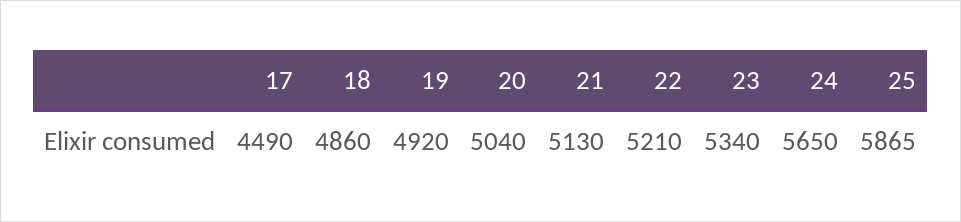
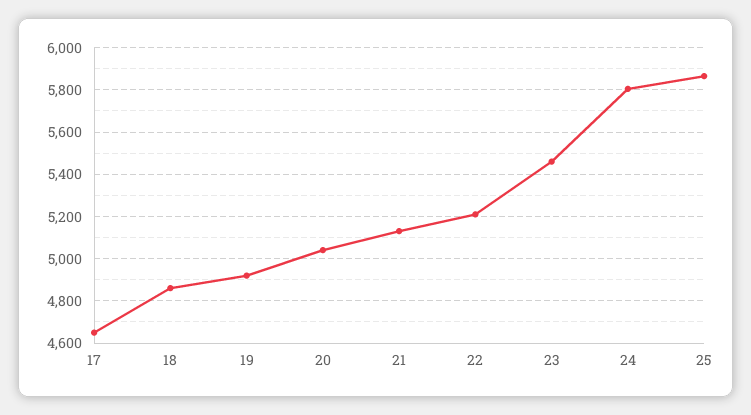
17: 4490 -> 4650
23: 5340 -> 5450
24: 5650 -> 5800

